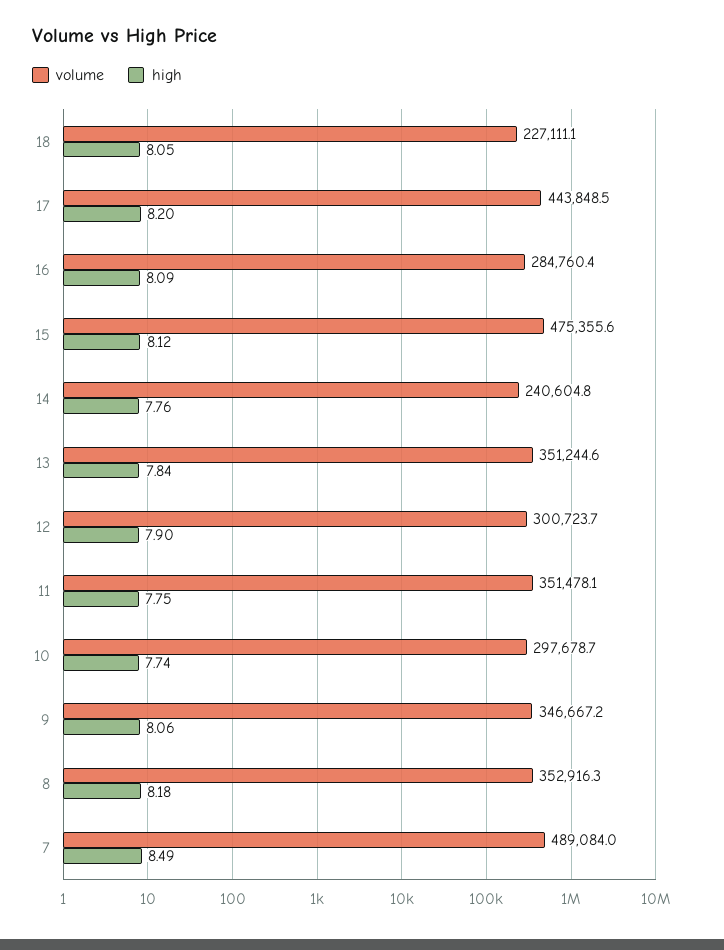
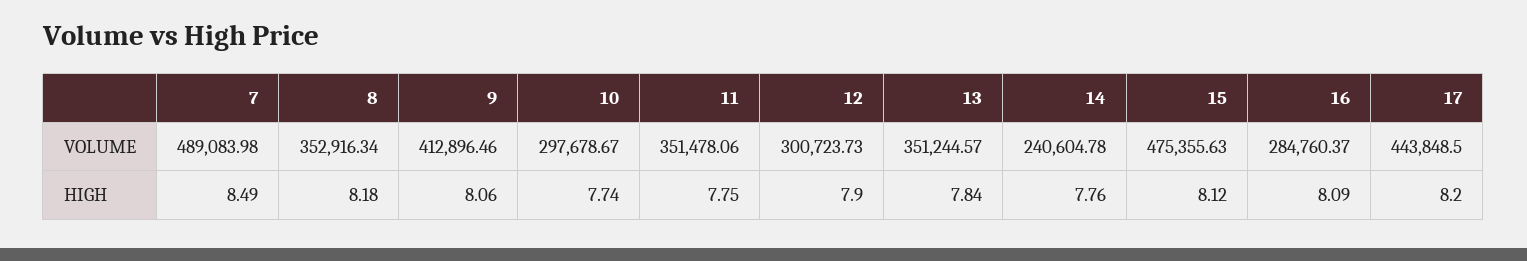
volume, 18: 227111.1 -> none
high, 18: 8.05 -> none
volume, 9: 346667.2 -> 412896.46

